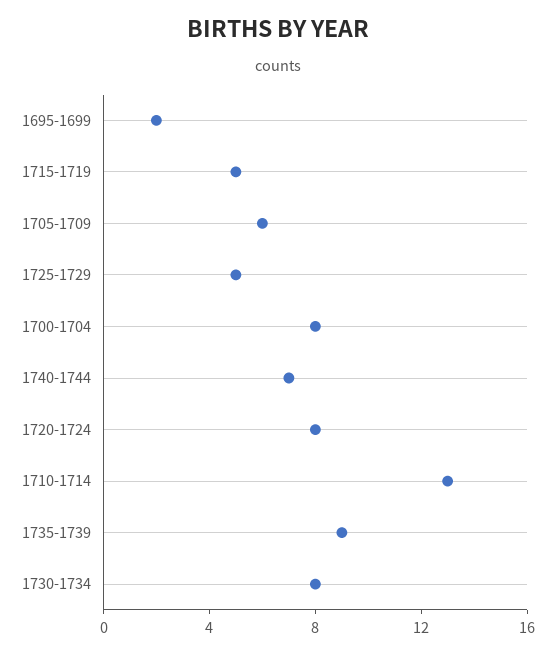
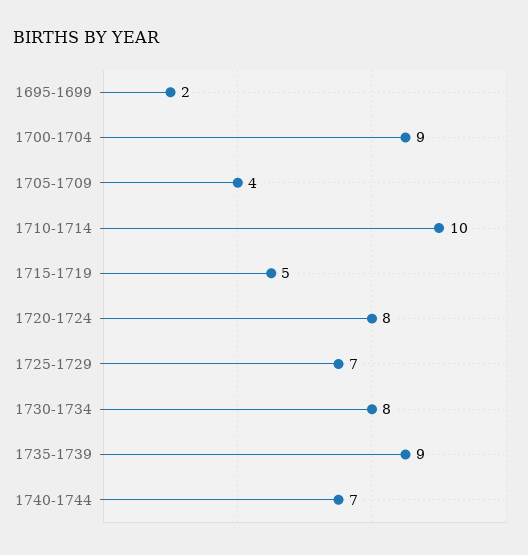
1705-1709: 6 -> 4
1725-1729: 5 -> 7
1700-1704: 8 -> 9
1710-1714: 13 -> 10

